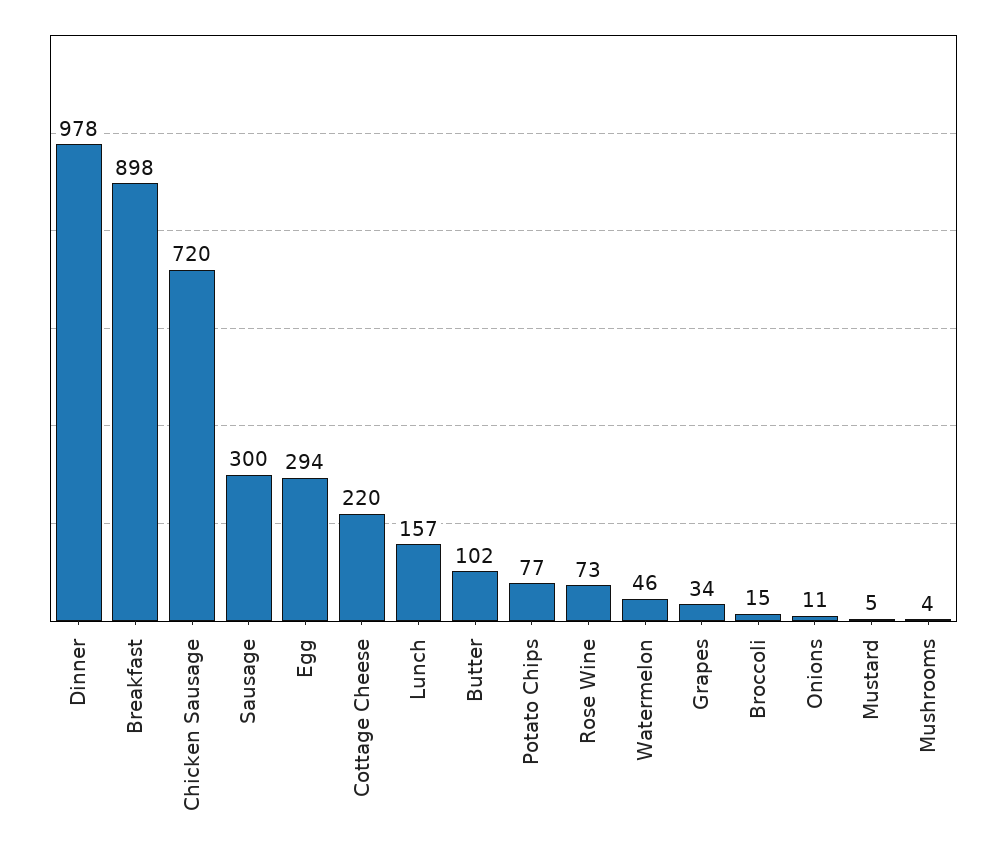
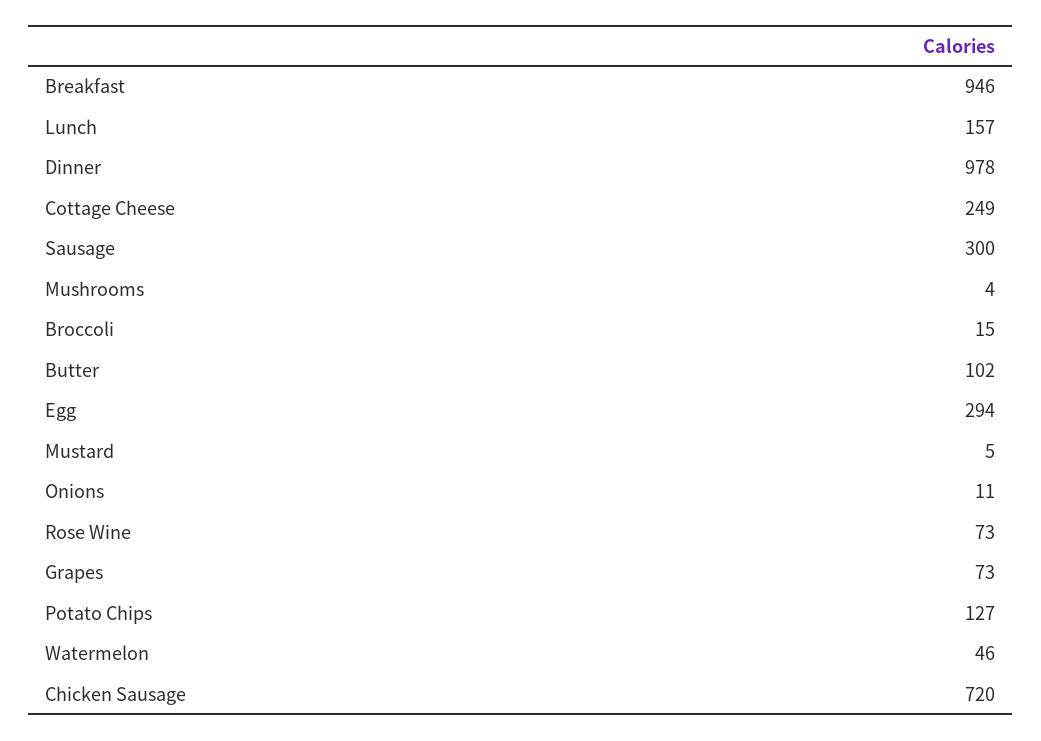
Breakfast: 898 -> 946
Cottage Cheese: 220 -> 249
Potato Chips: 77 -> 127
Grapes: 34 -> 73

